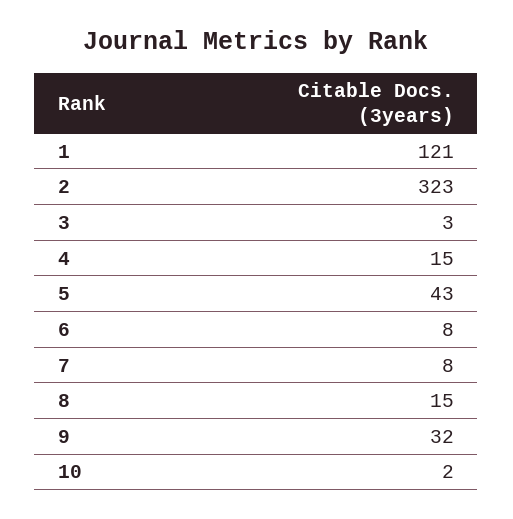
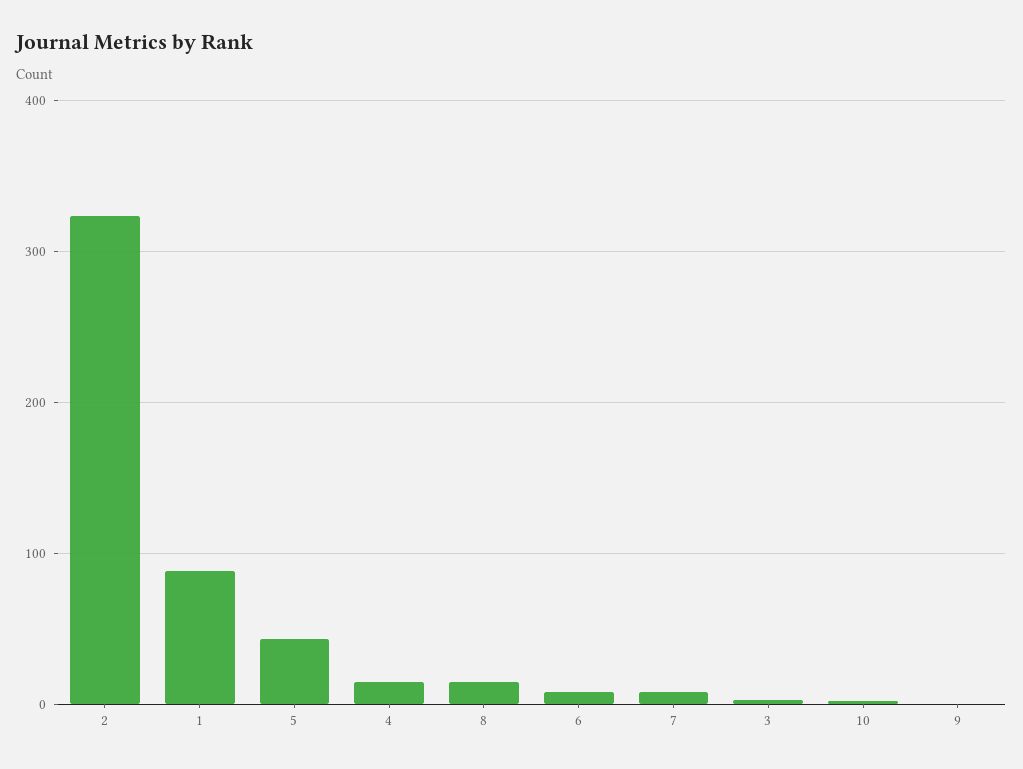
1: 121 -> 90
9: 32 -> 0

